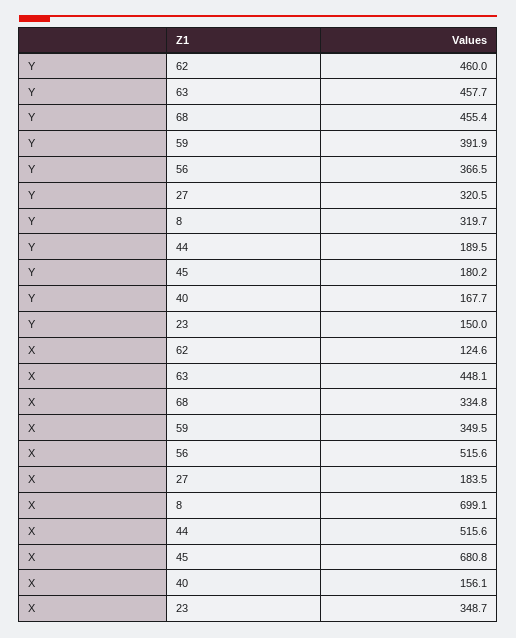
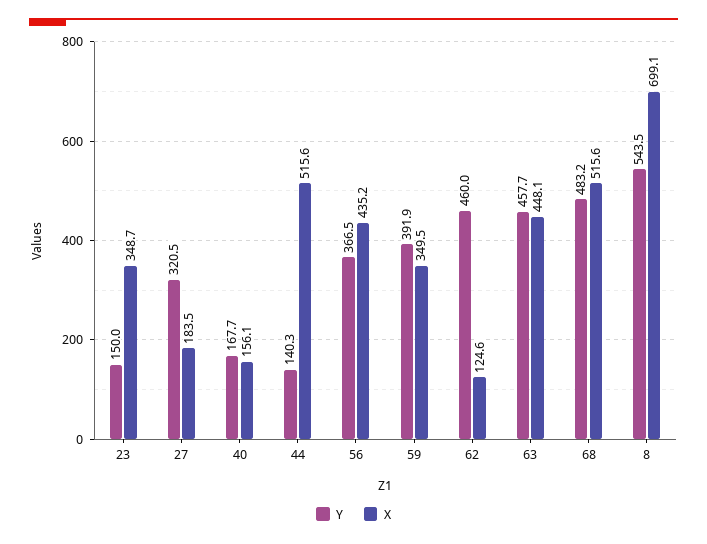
Y, 68: 455.4 -> 483.2
Y, 8: 319.7 -> 543.5
Y, 44: 189.5 -> 140.3
Y, 45: 180.2 -> none
X, 68: 334.8 -> 515.6
X, 56: 515.6 -> 435.2
X, 45: 680.8 -> none

